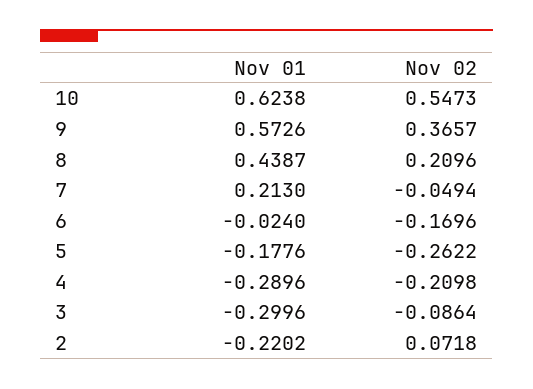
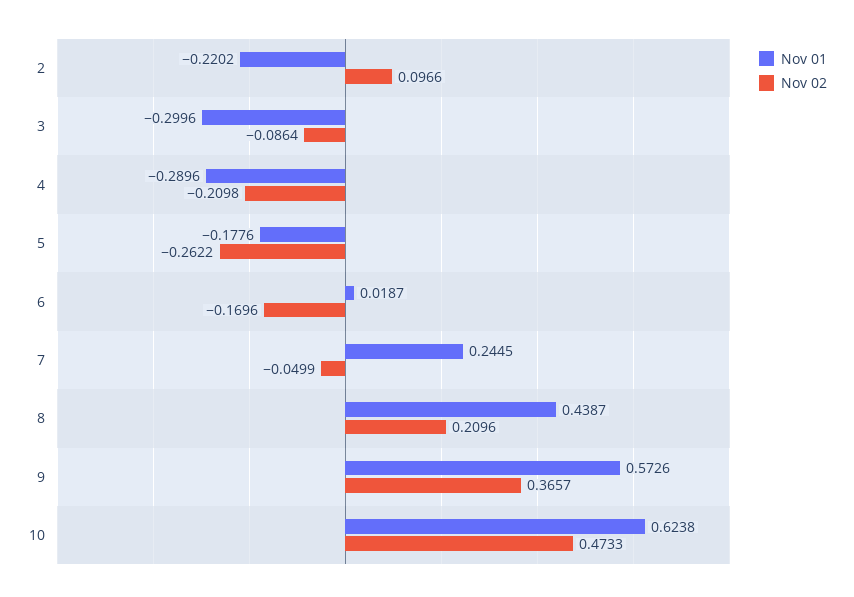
Nov 02, 10: 0.5473 -> 0.4733
Nov 01, 7: 0.213 -> 0.2445
Nov 02, 7: -0.0494 -> -0.0499
Nov 01, 6: -0.024 -> 0.0187
Nov 02, 2: 0.0718 -> 0.0966

